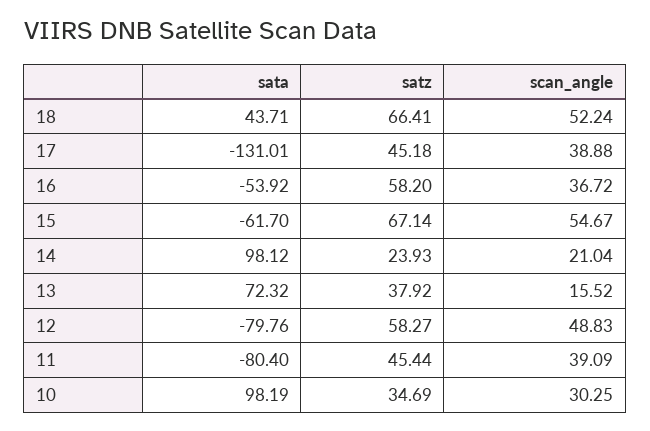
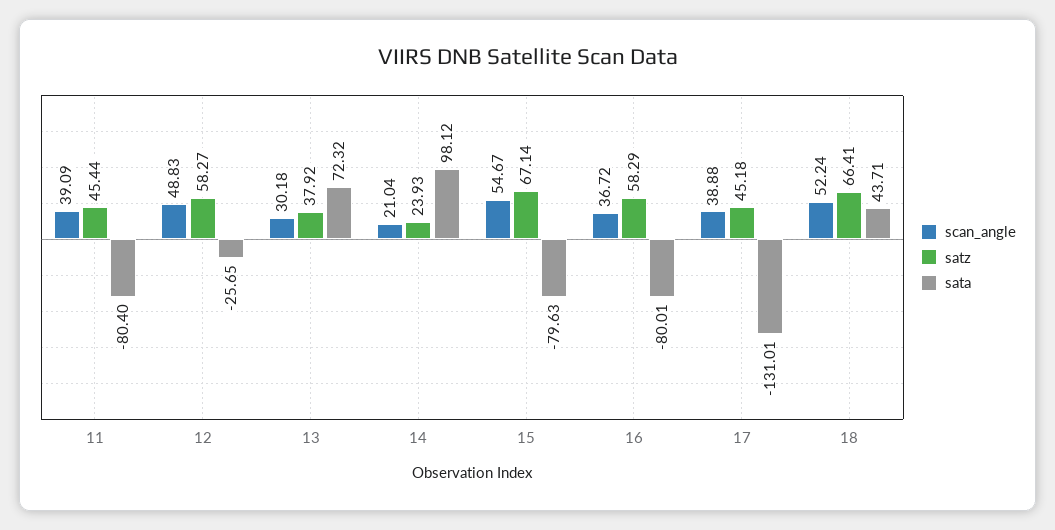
sata, 16: -53.92 -> -80.01
satz, 16: 58.2 -> 58.29
sata, 15: -61.7 -> -79.63
scan_angle, 13: 15.52 -> 30.18
sata, 12: -79.76 -> -25.65
sata, 10: 98.19 -> none
satz, 10: 34.69 -> none
scan_angle, 10: 30.25 -> none

